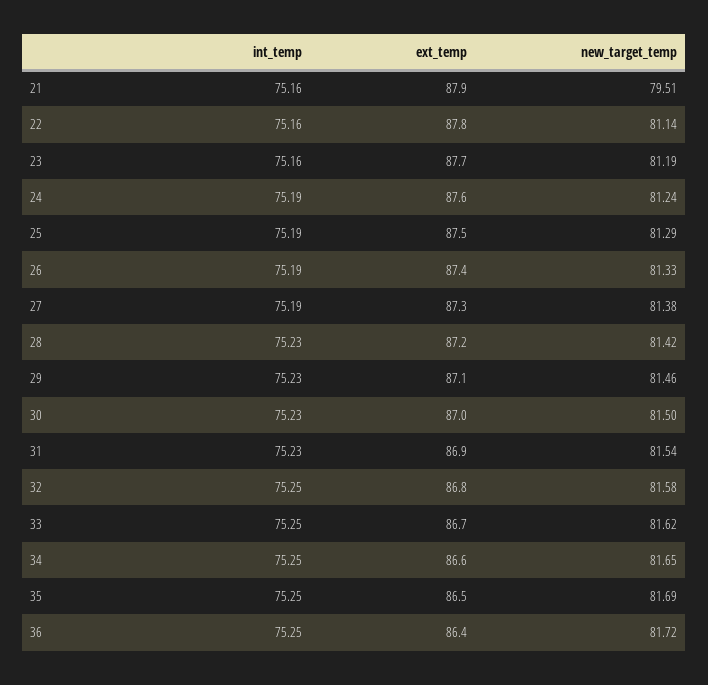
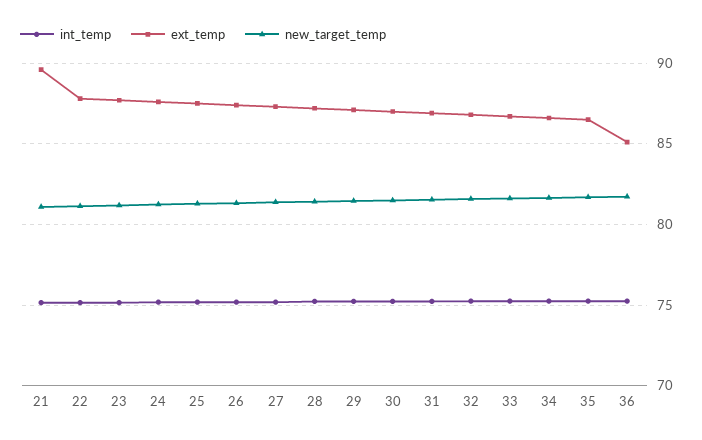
ext_temp, 21: 87.9 -> 89.5
new_target_temp, 21: 79.51 -> 81
ext_temp, 36: 86.4 -> 85

